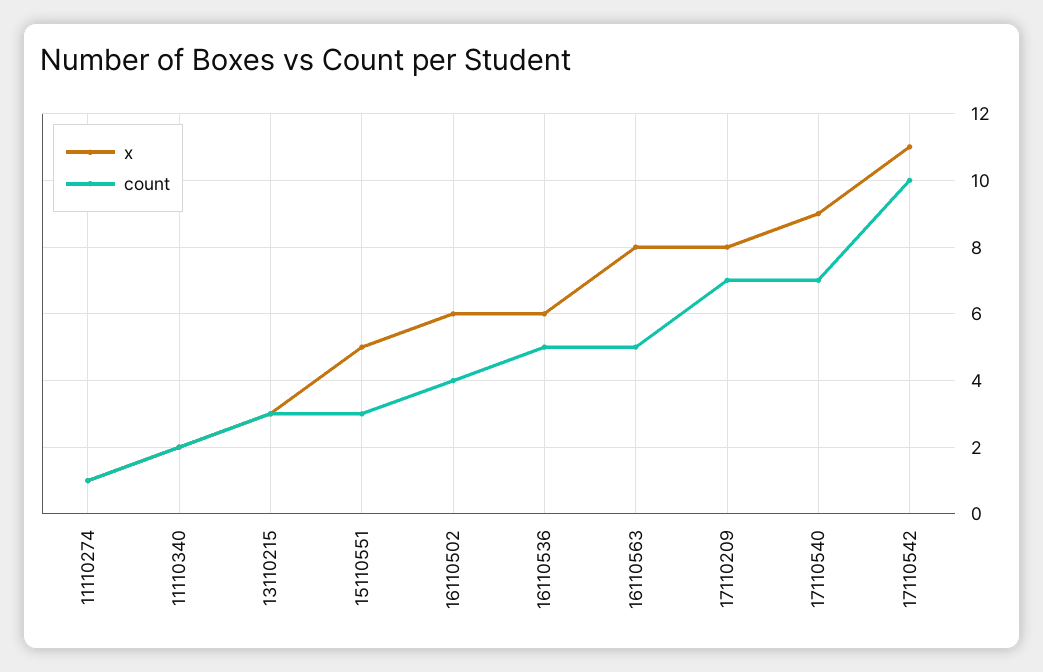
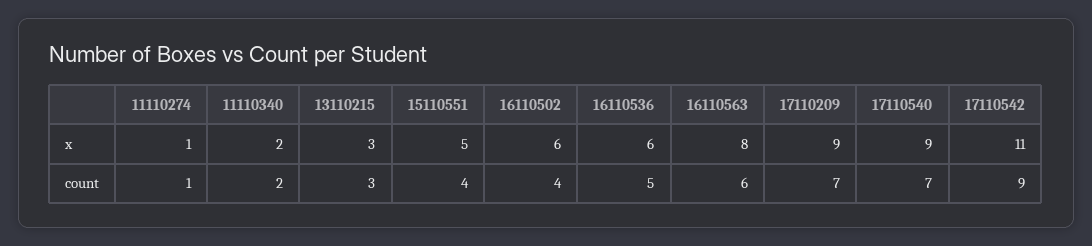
count, 15110551: 3 -> 4
count, 16110563: 5 -> 6
x, 17110209: 8 -> 9
count, 17110542: 10 -> 9

